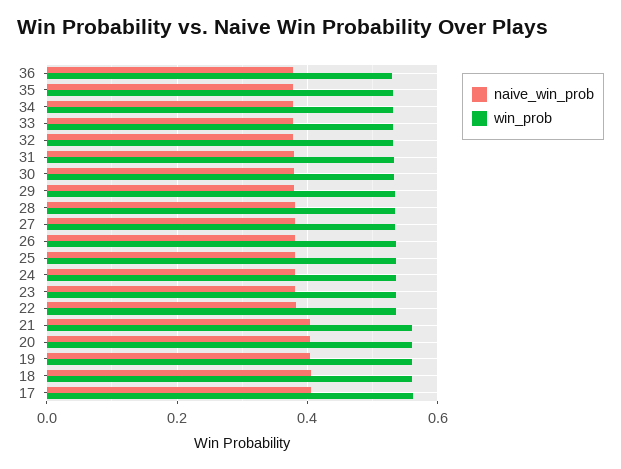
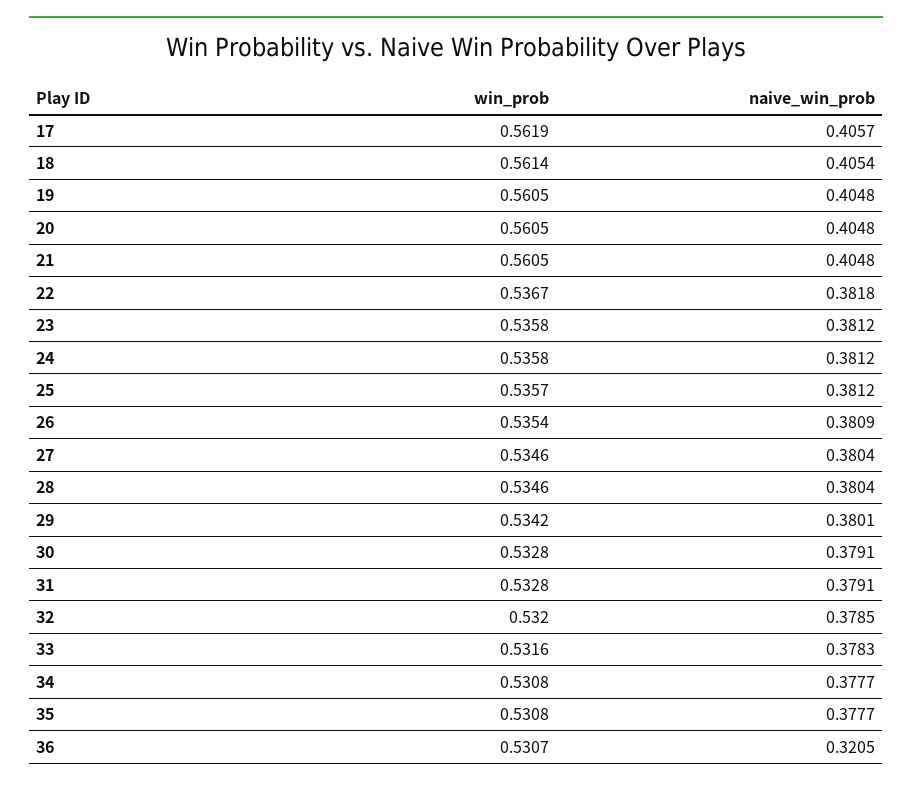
naive_win_prob, 36: 0.38 -> 0.3205

